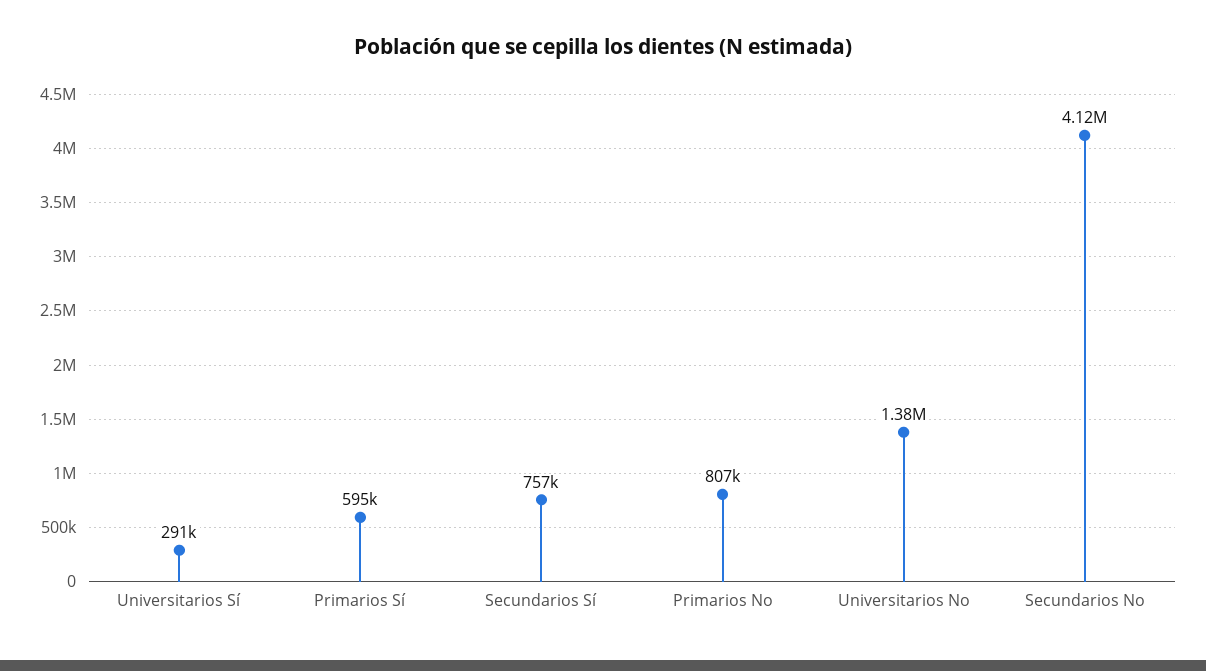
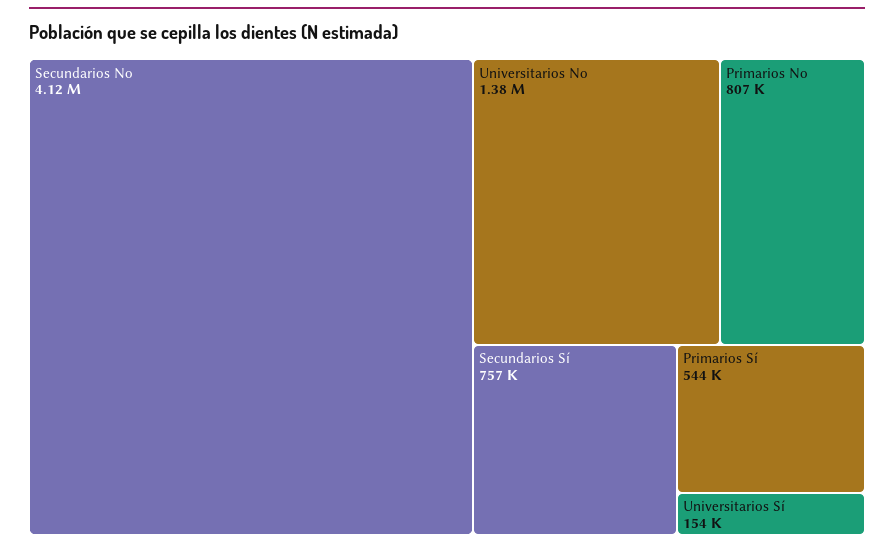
Universitarios Sí: 291000 -> 154000
Primarios Sí: 595000 -> 544000

